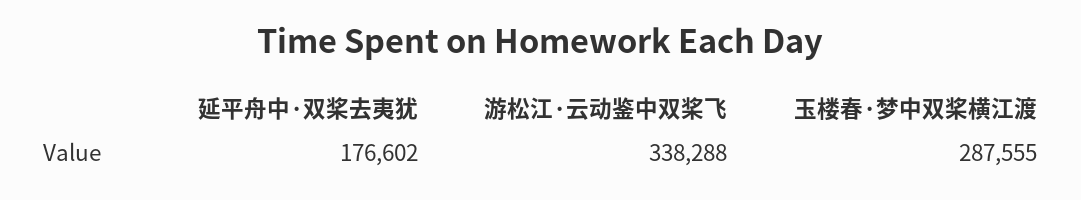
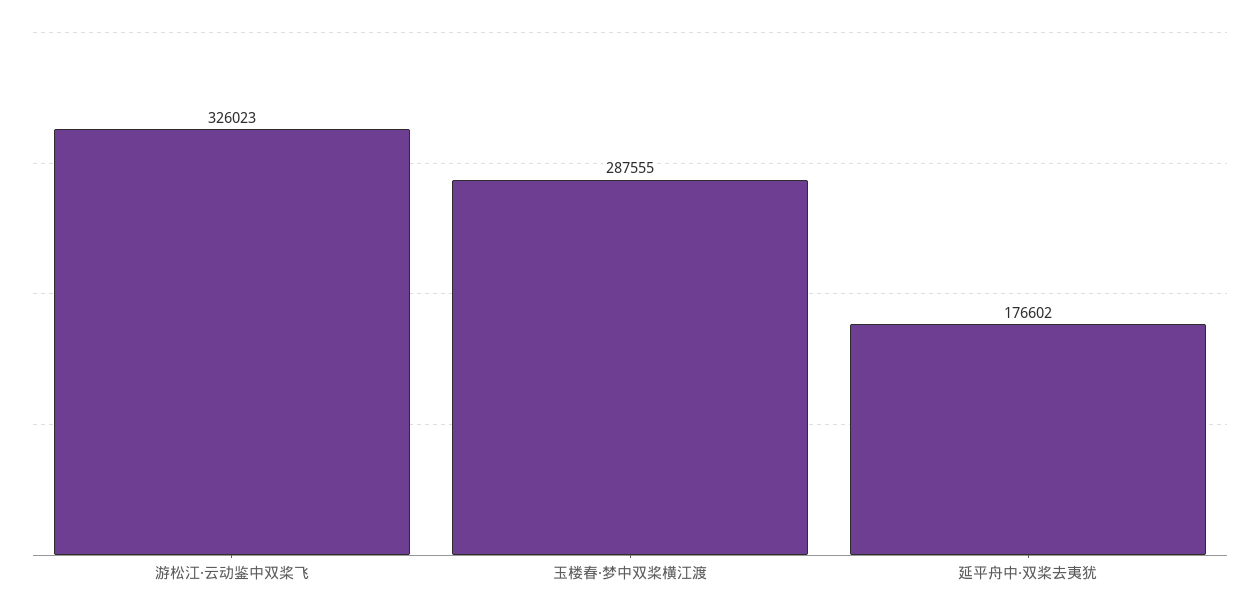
游松江·云动鉴中双桨飞: 338288 -> 326023

